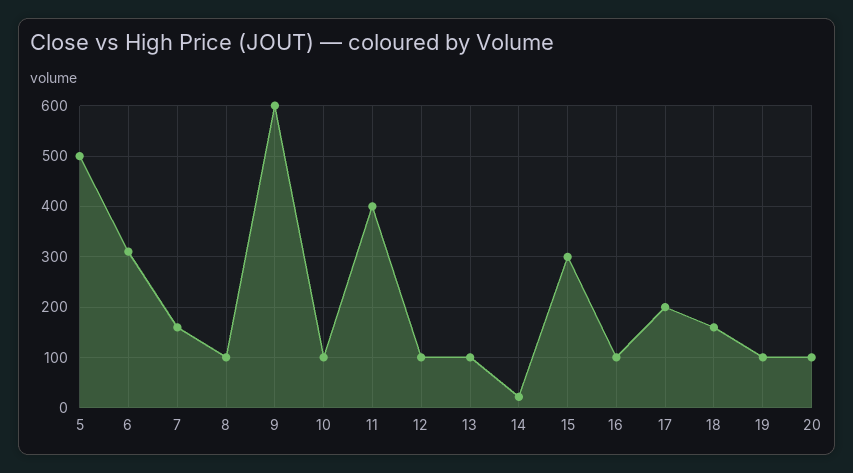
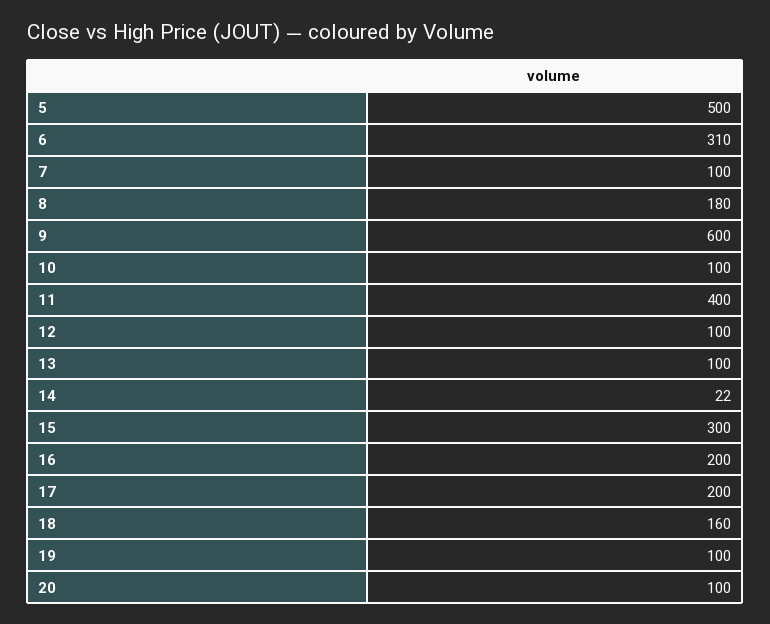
7: 160 -> 100
8: 100 -> 180
16: 100 -> 200

